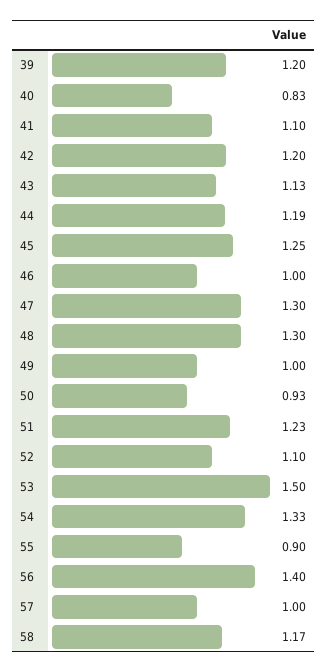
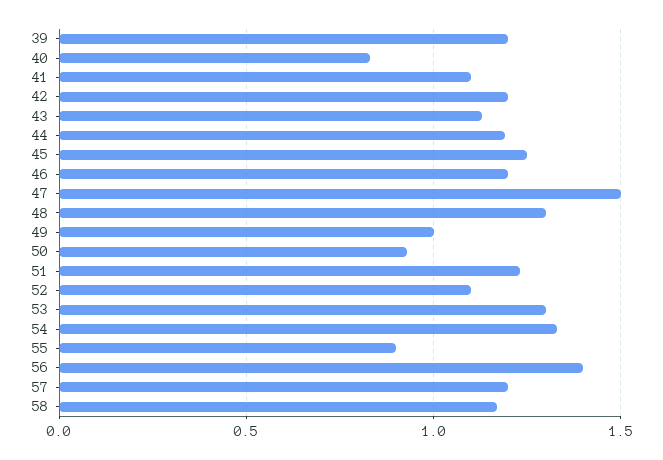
46: 1 -> 1.2
47: 1.3 -> 1.5
53: 1.5 -> 1.3
57: 1 -> 1.2

